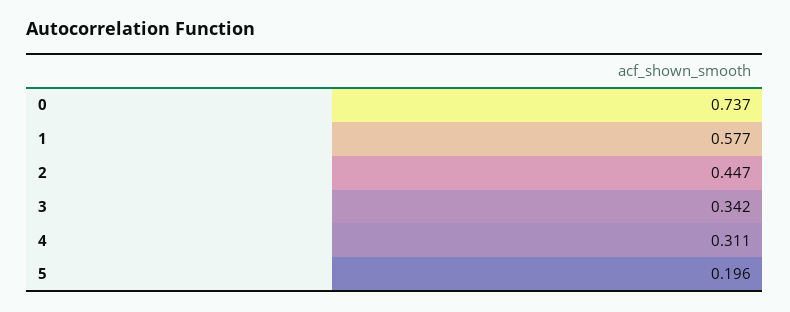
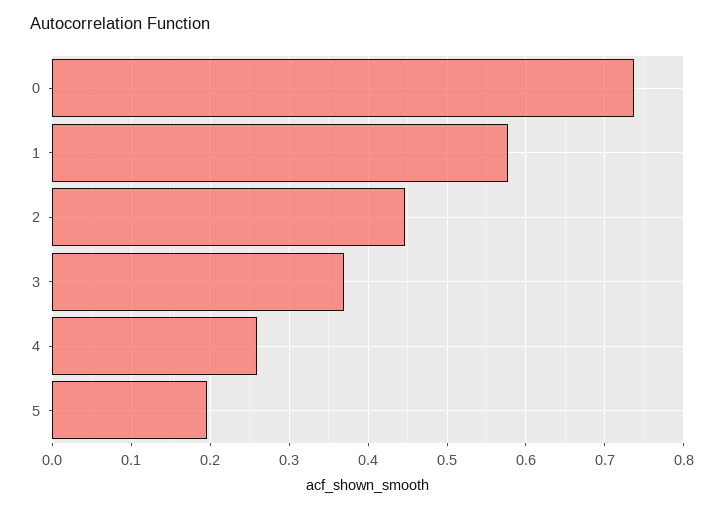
3: 0.342 -> 0.37
4: 0.311 -> 0.26

